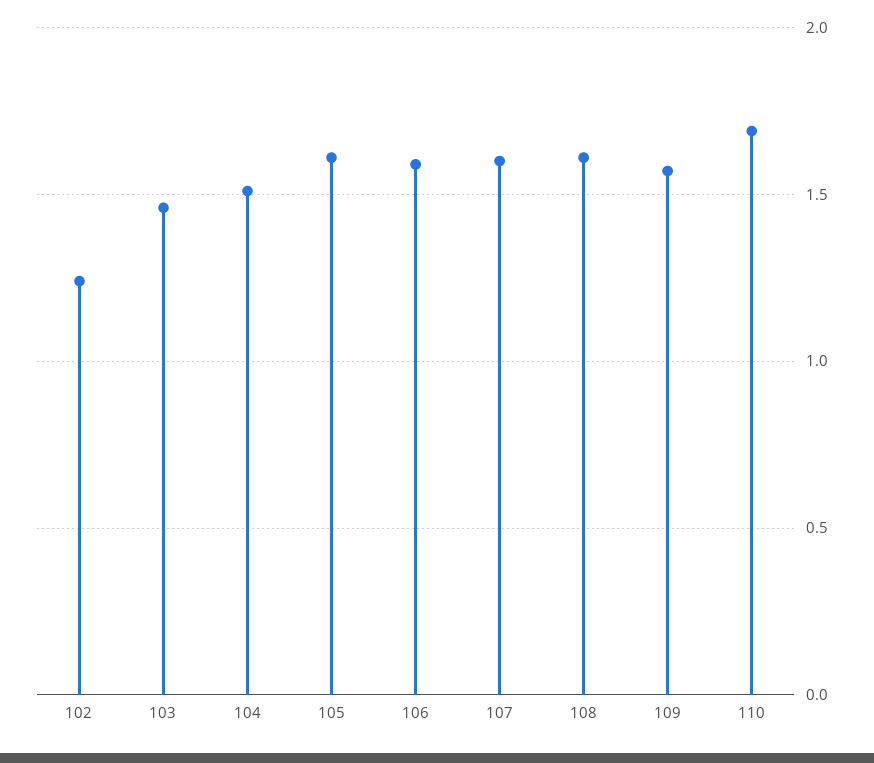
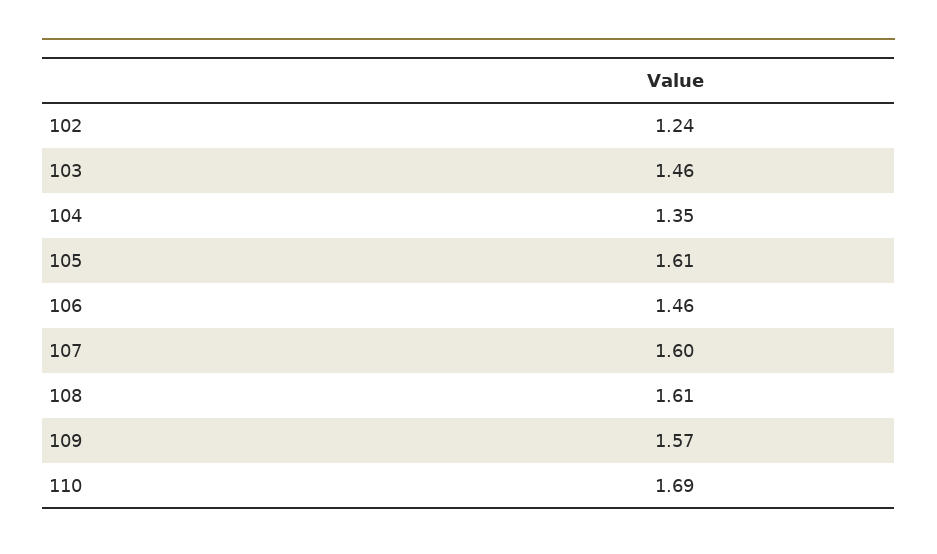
104: 1.5 -> 1.35
106: 1.6 -> 1.46

